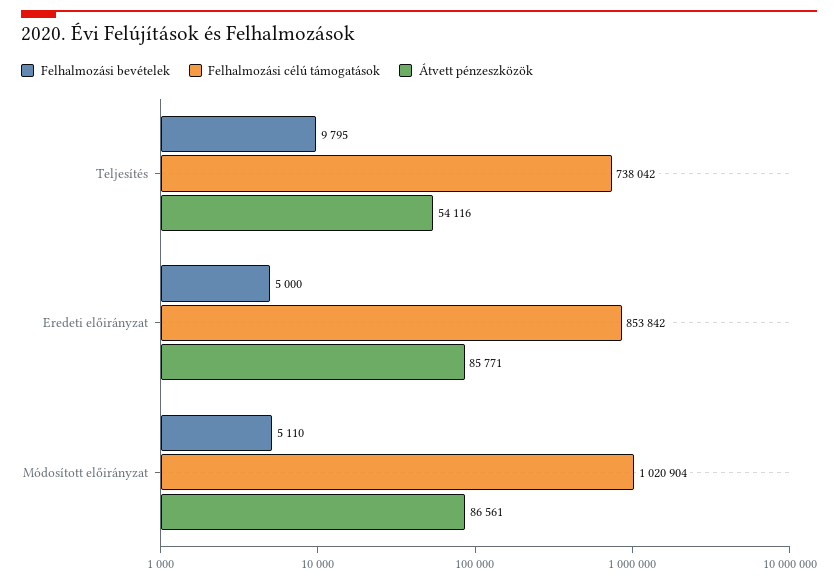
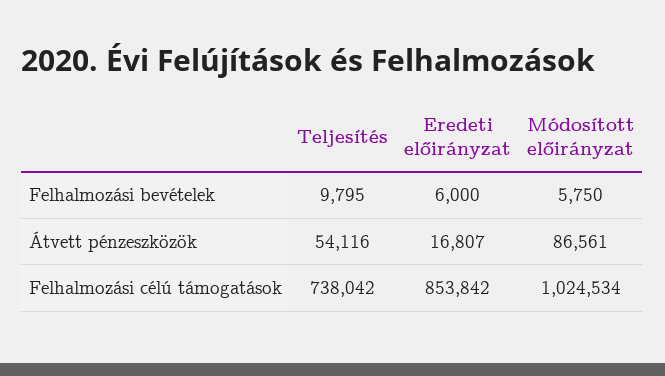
Felhalmozási bevételek, Eredeti előirányzat: 5000 -> 6000
Átvett pénzeszközök, Eredeti előirányzat: 85771 -> 16807
Felhalmozási bevételek, Módosított előirányzat: 5110 -> 5750
Felhalmozási célú támogatások, Módosított előirányzat: 1020904 -> 1024534

